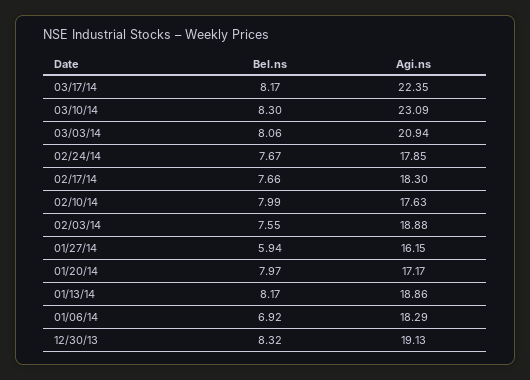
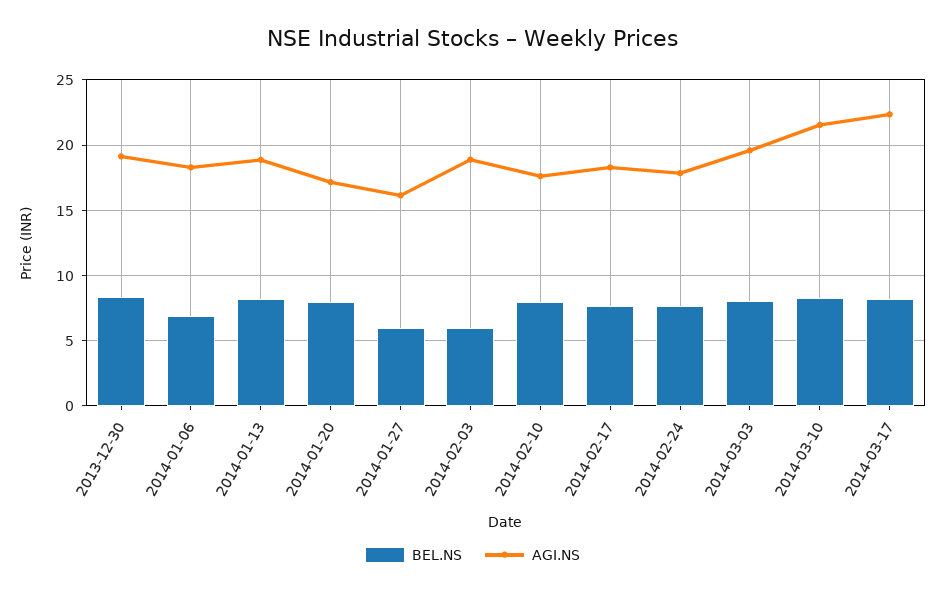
Agi.ns, 03/10/14: 23.09 -> 21.5
Agi.ns, 03/03/14: 20.94 -> 19.5
Bel.ns, 02/03/14: 7.55 -> 6

